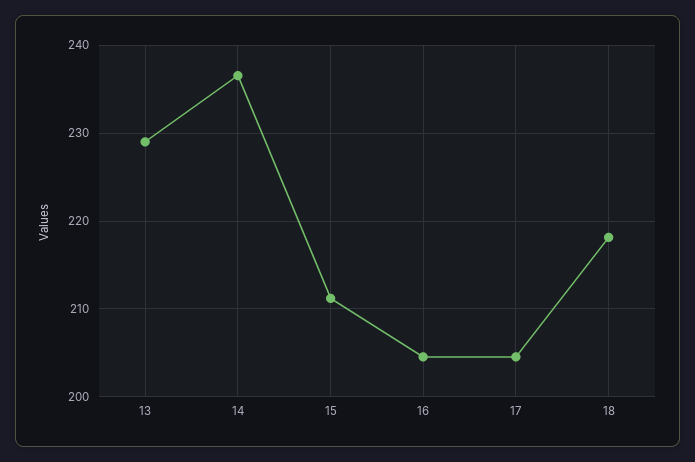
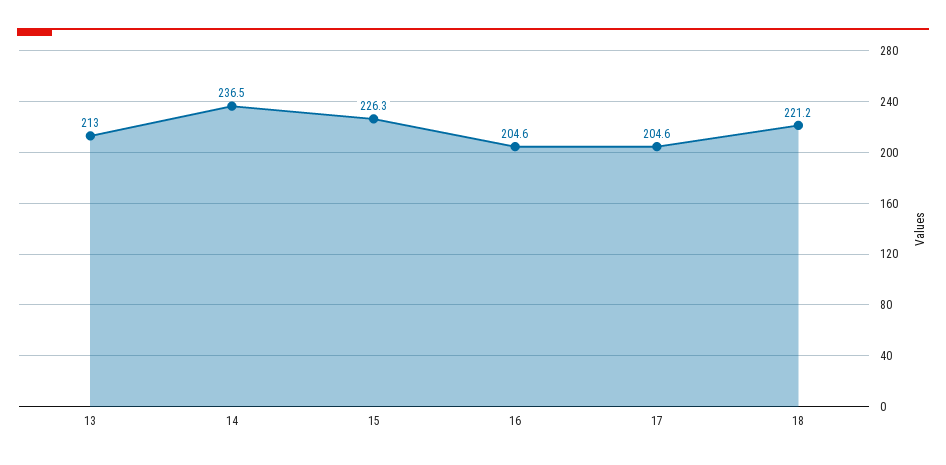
13: 229 -> 213
15: 211 -> 226.3
18: 218 -> 221.2

